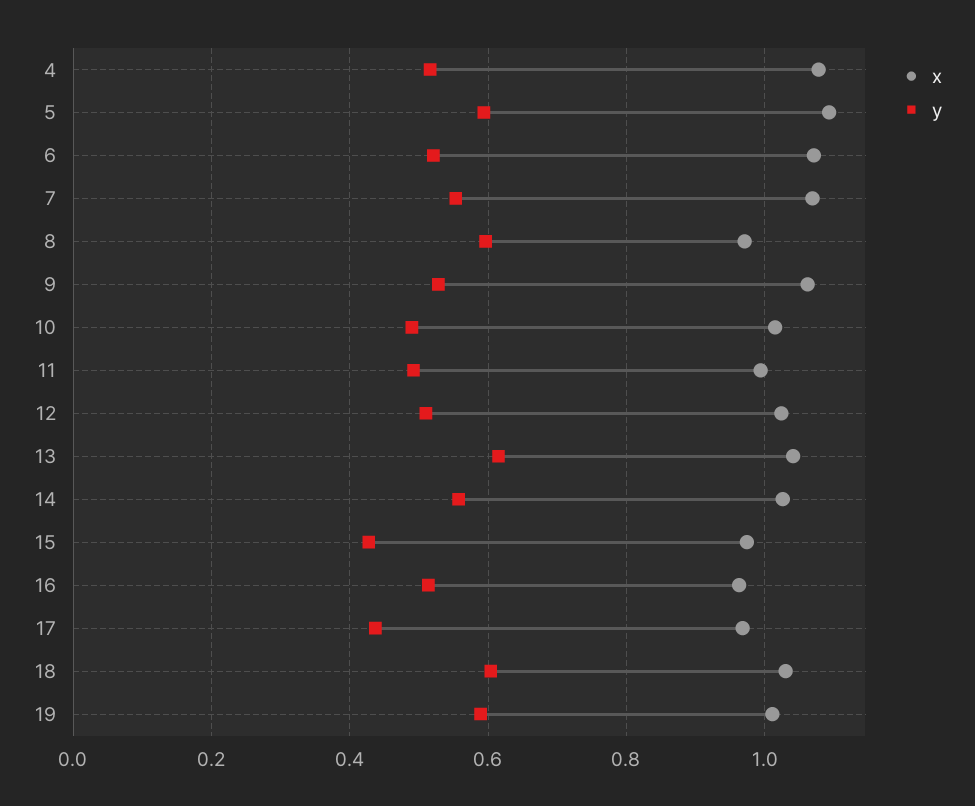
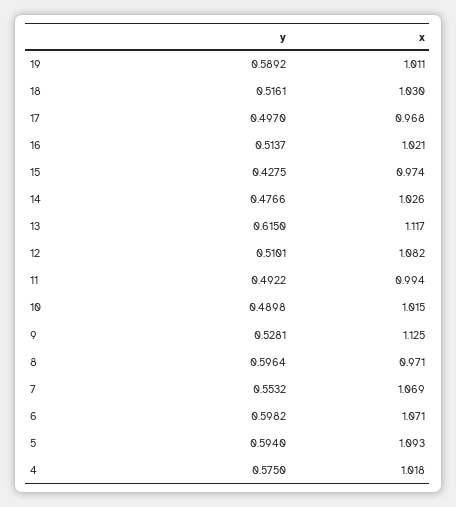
x, 4: 1.08 -> 1.018
y, 4: 0.52 -> 0.575
y, 6: 0.52 -> 0.5982
x, 9: 1.06 -> 1.125
x, 12: 1.02 -> 1.082
x, 13: 1.04 -> 1.117
y, 14: 0.56 -> 0.4766
x, 16: 0.96 -> 1.021
y, 17: 0.44 -> 0.497
y, 18: 0.6 -> 0.5161

